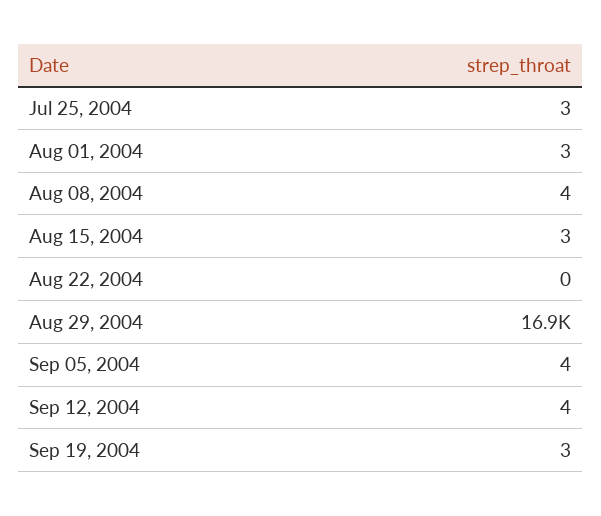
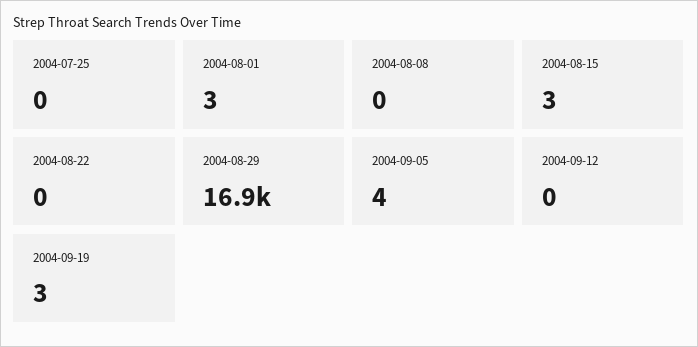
Jul 25, 2004: 3 -> 0
Aug 08, 2004: 4 -> 0
Sep 12, 2004: 4 -> 0

